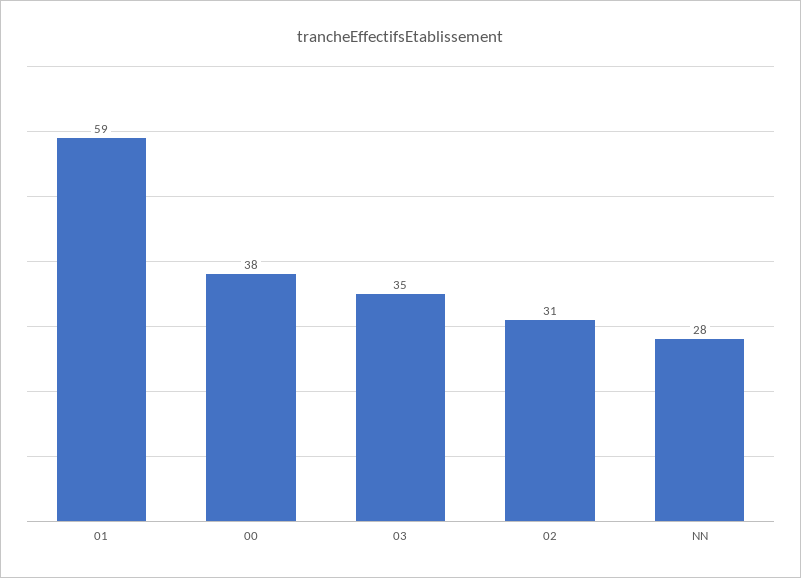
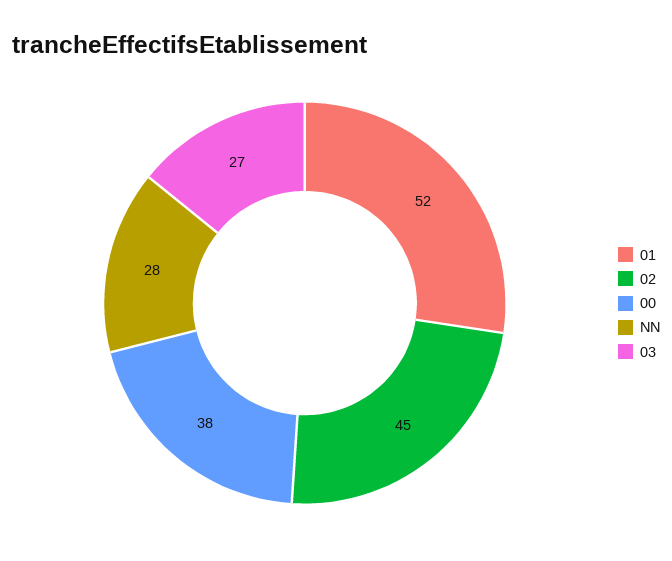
01: 59 -> 52
03: 35 -> 27
02: 31 -> 45

